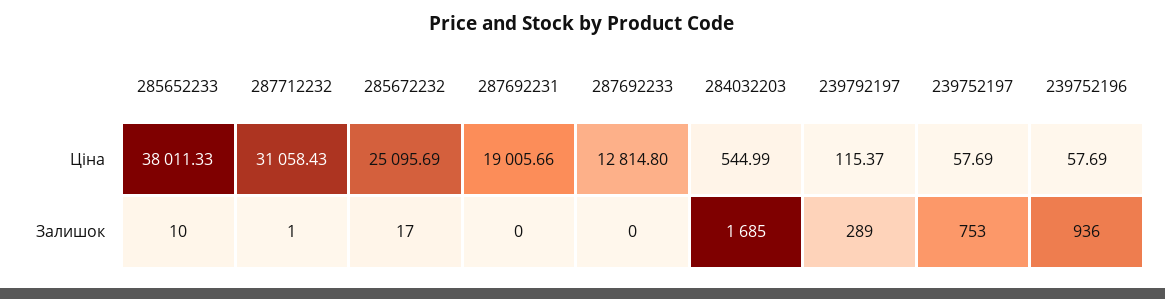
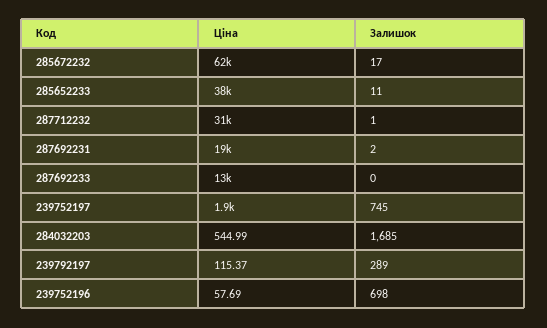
285672232, Ціна: 25095.69 -> 62000
239752197, Ціна: 57.69 -> 1900
285652233, Залишок: 10 -> 11
287692231, Залишок: 0 -> 2
239752197, Залишок: 753 -> 745
239752196, Залишок: 936 -> 698

